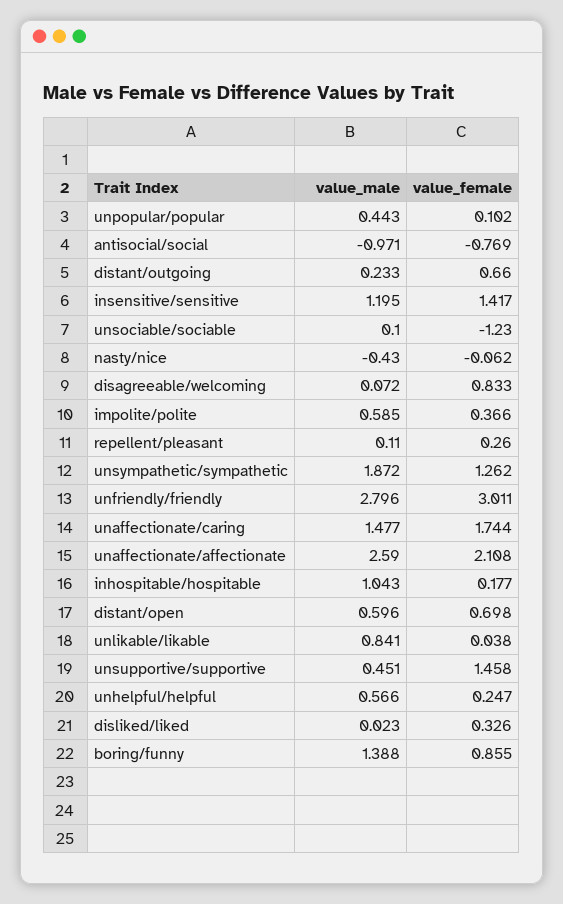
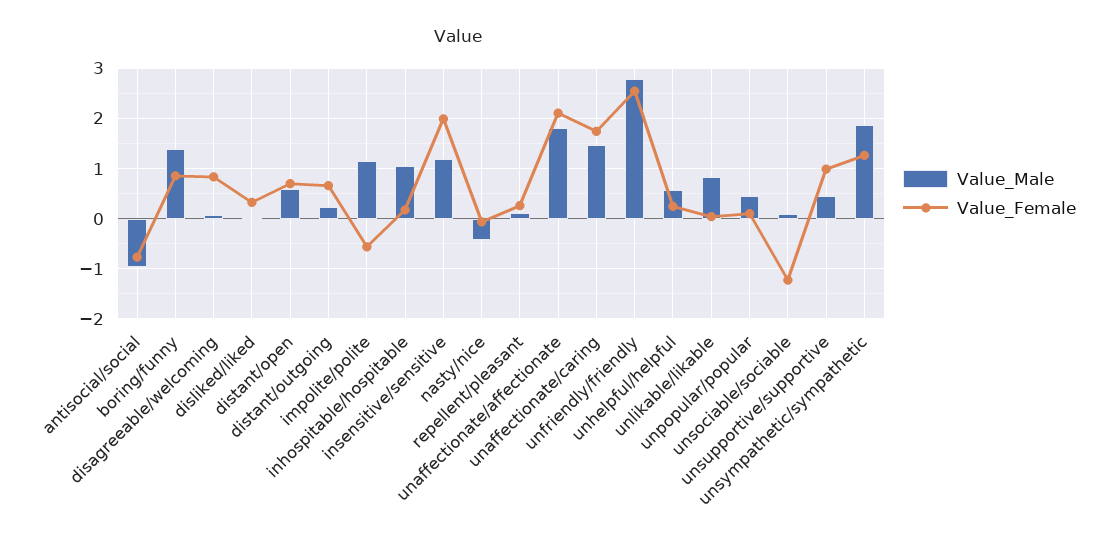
value_female, insensitive/sensitive: 1.417 -> 2
value_male, impolite/polite: 0.585 -> 1.2
value_female, impolite/polite: 0.366 -> -0.6
value_female, unfriendly/friendly: 3.011 -> 2.6
value_male, unaffectionate/affectionate: 2.59 -> 1.8
value_female, unsupportive/supportive: 1.458 -> 1

